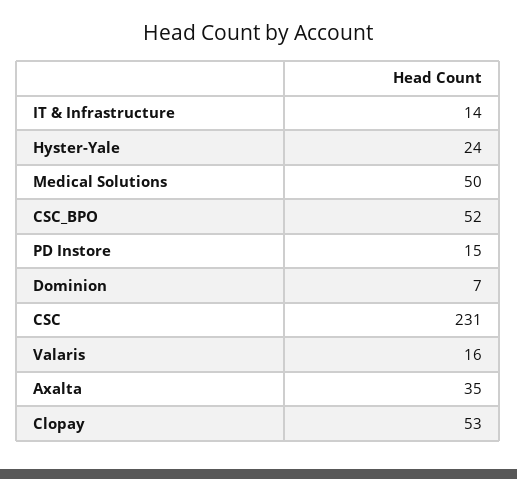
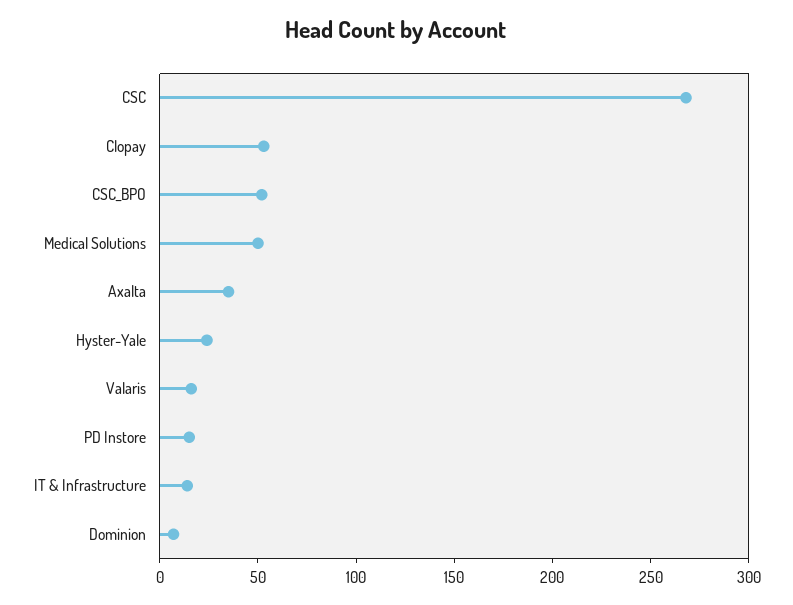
CSC: 231 -> 270

